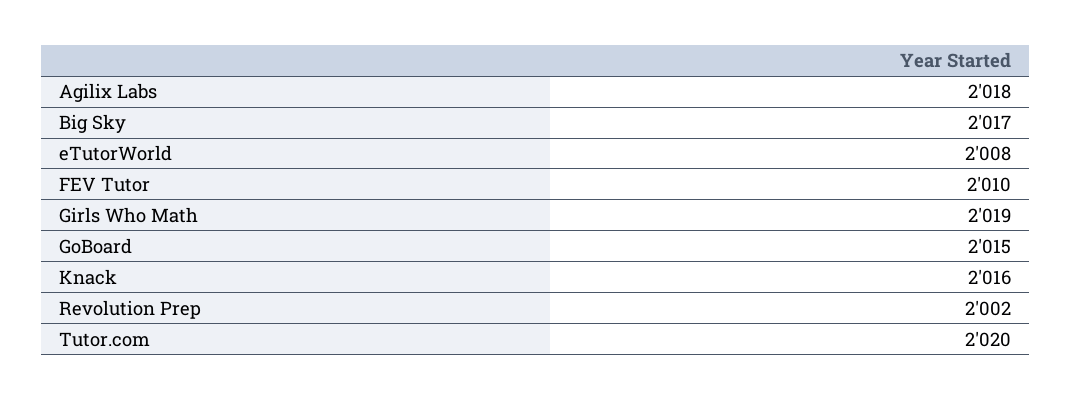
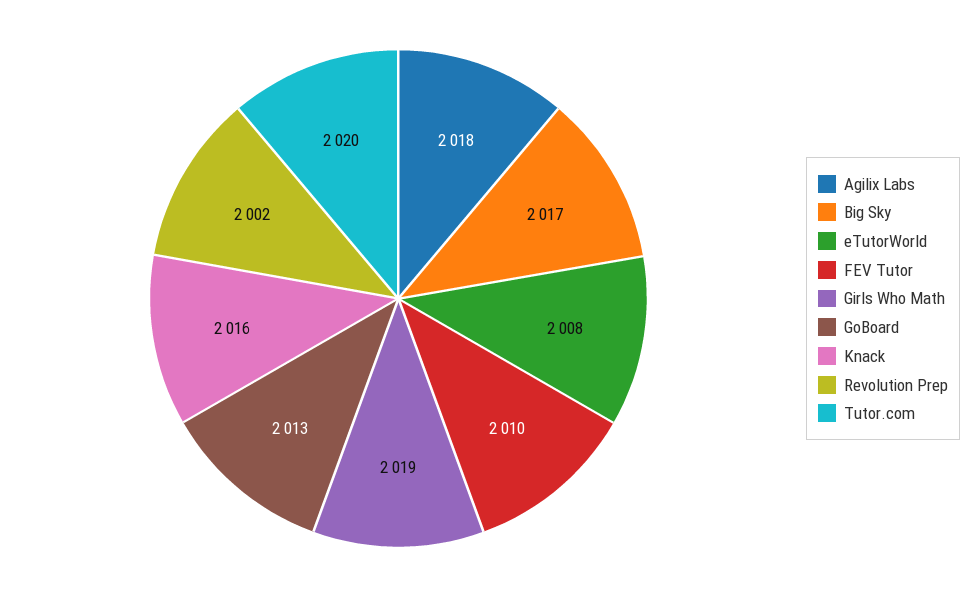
GoBoard: 2015 -> 2013

